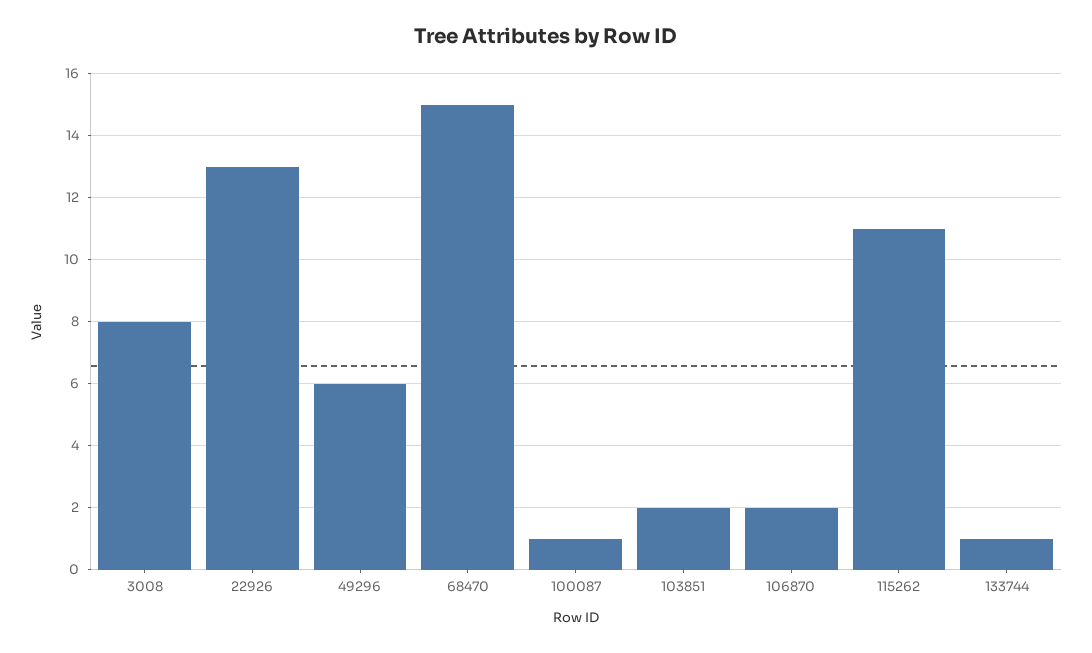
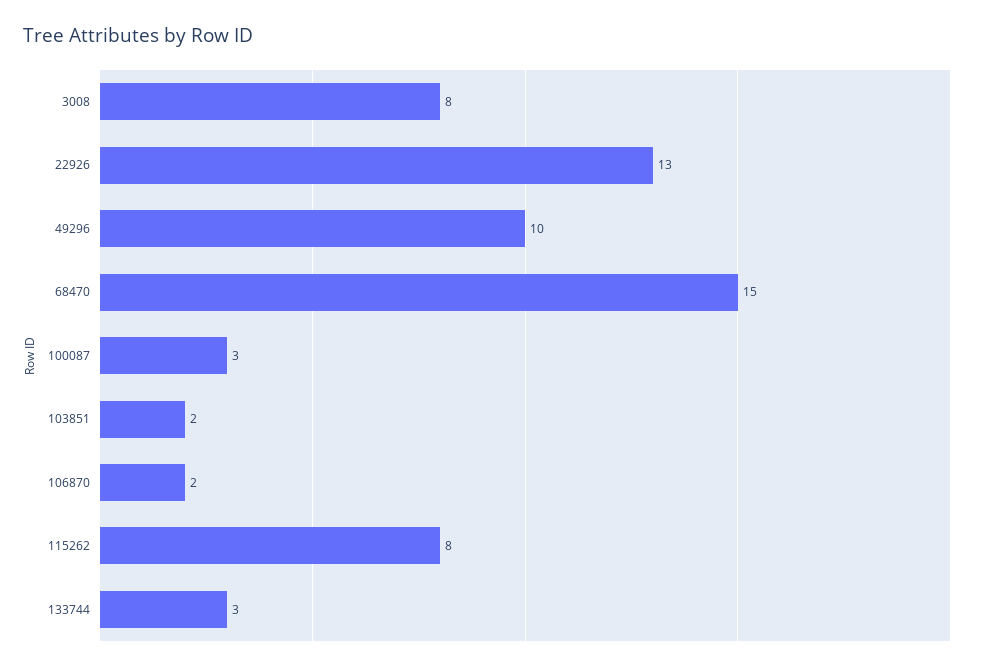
49296: 6 -> 10
100087: 1 -> 3
115262: 11 -> 8
133744: 1 -> 3

